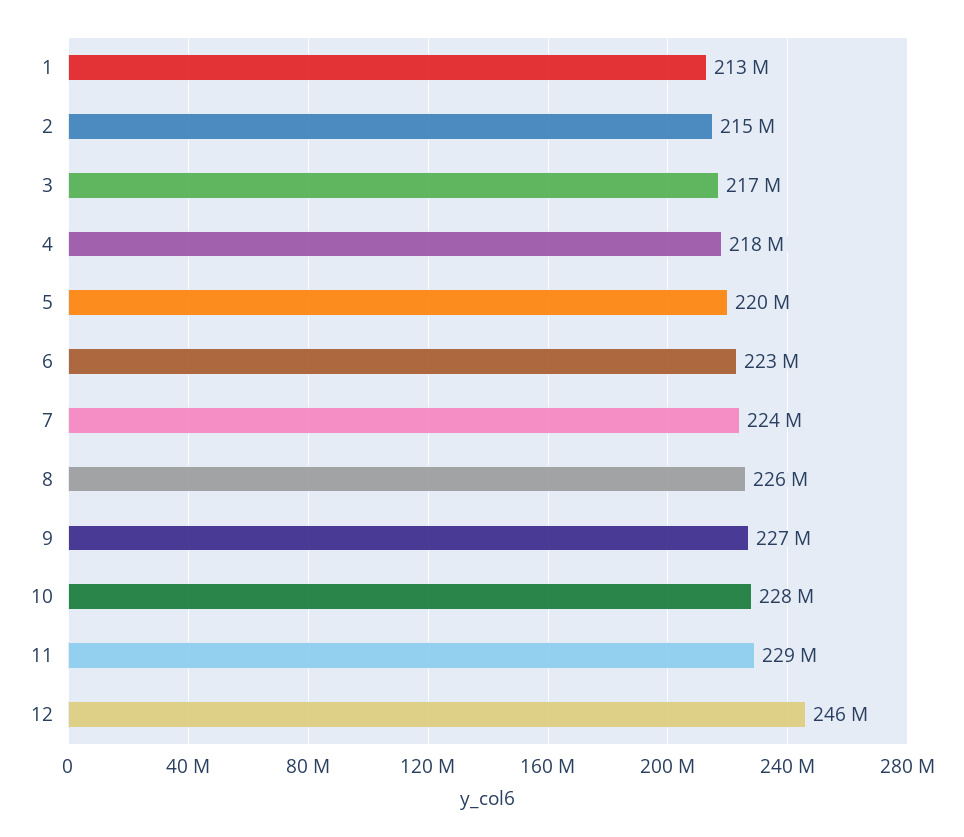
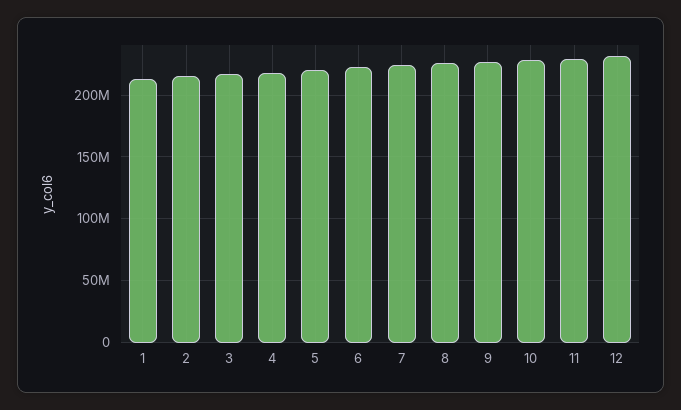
12: 246000000 -> 230000000

